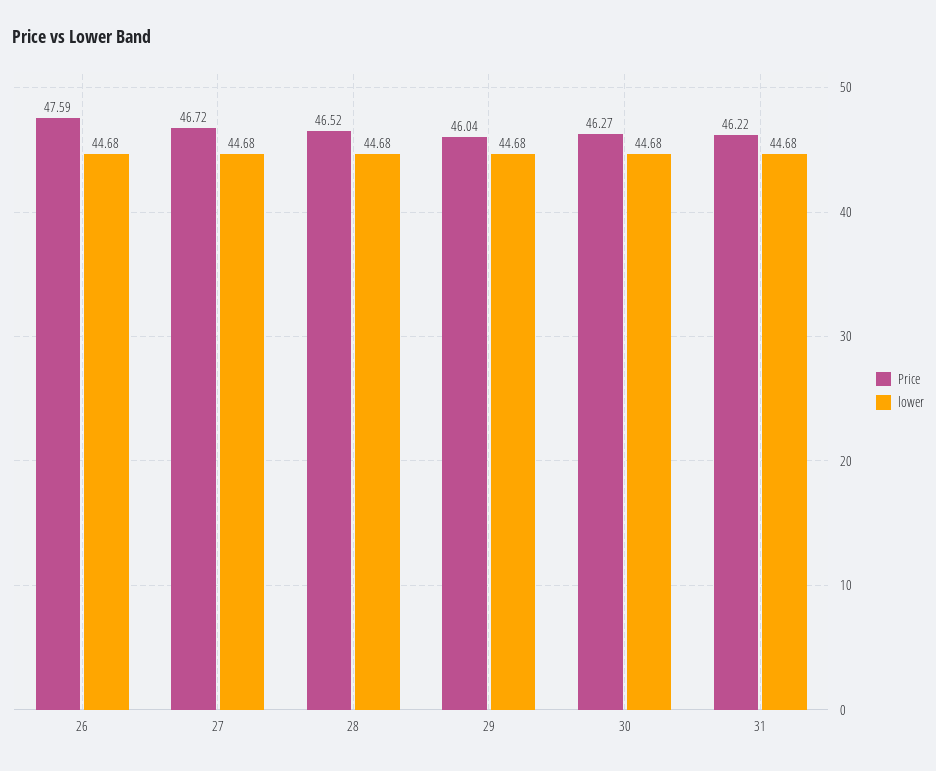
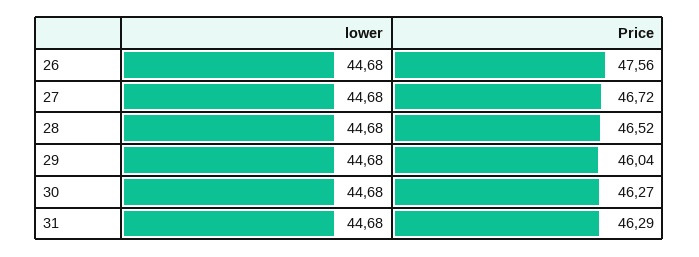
Price, 26: 47.59 -> 47.56
Price, 31: 46.22 -> 46.29

